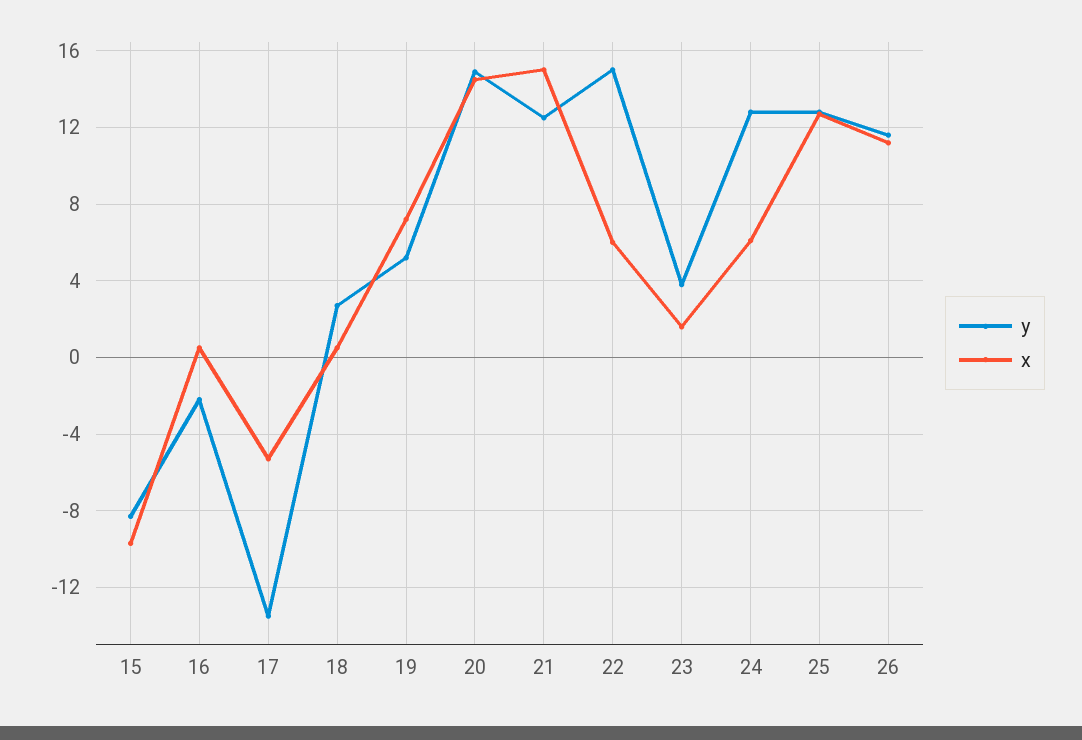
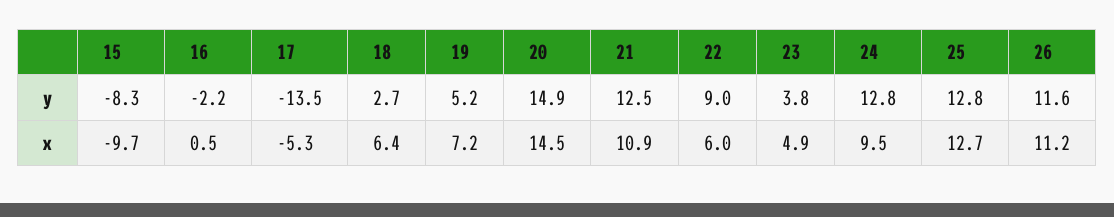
x, 18: 0.5 -> 6.4
x, 21: 15 -> 10.9
y, 22: 15 -> 9
x, 23: 1.5 -> 4.9
x, 24: 6 -> 9.5

